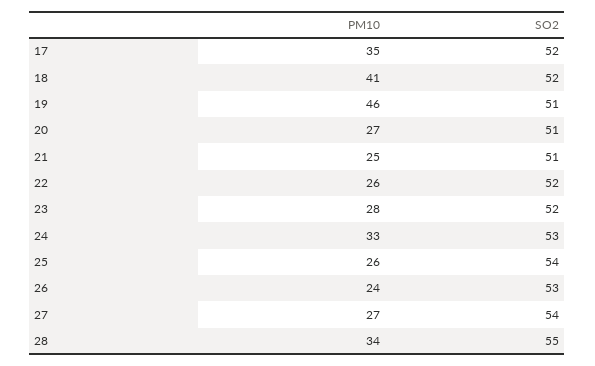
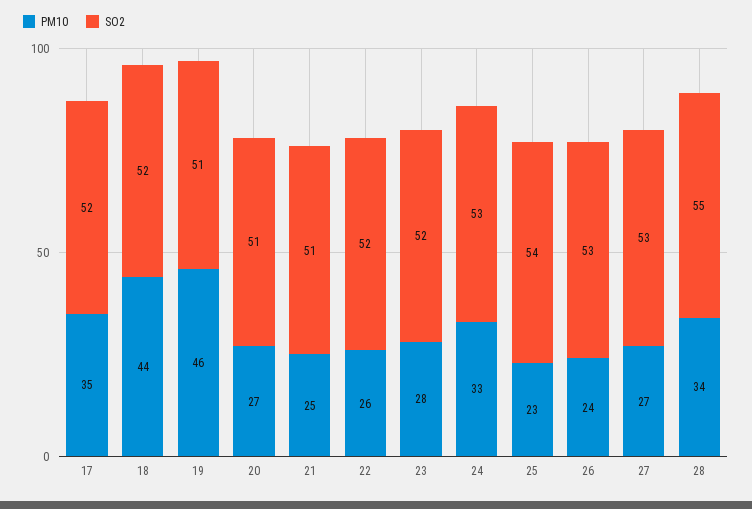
PM10, 18: 41 -> 44
PM10, 25: 26 -> 23
SO2, 27: 54 -> 53

